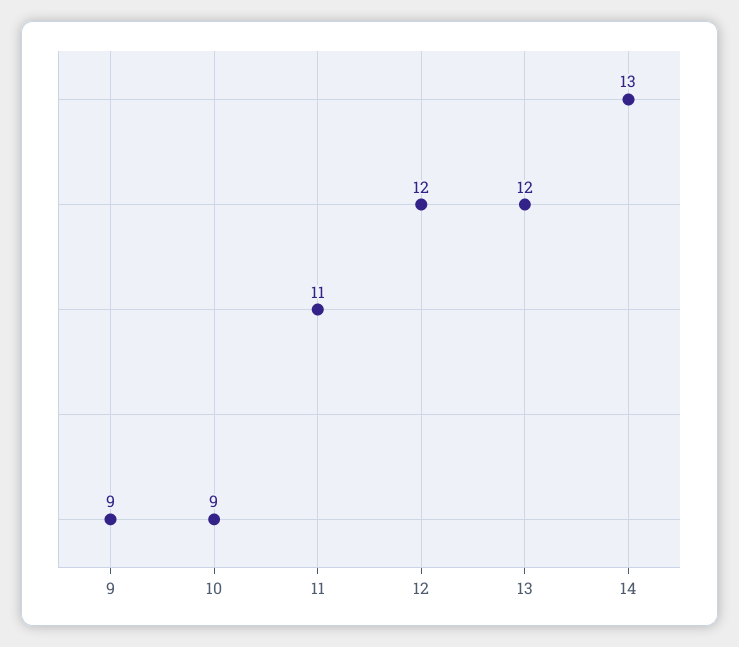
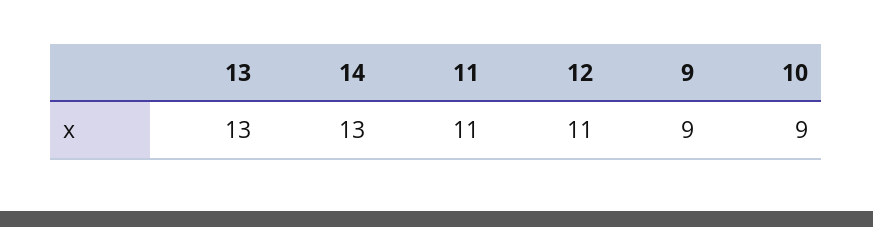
12: 12 -> 11
13: 12 -> 13

